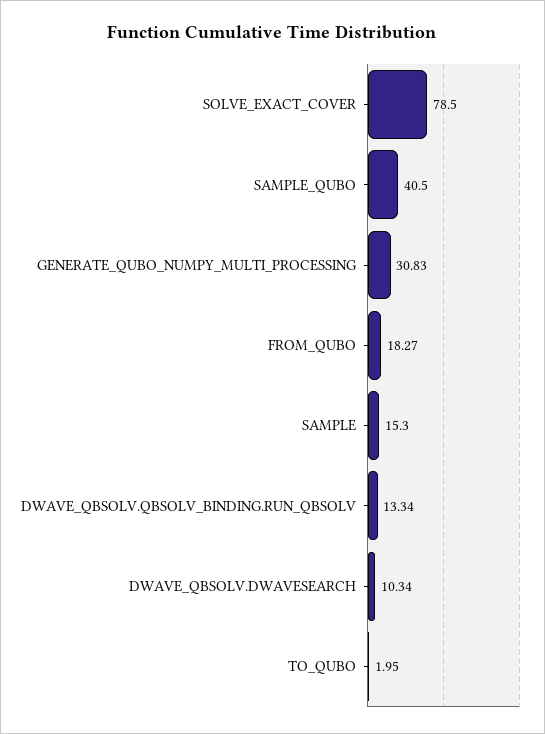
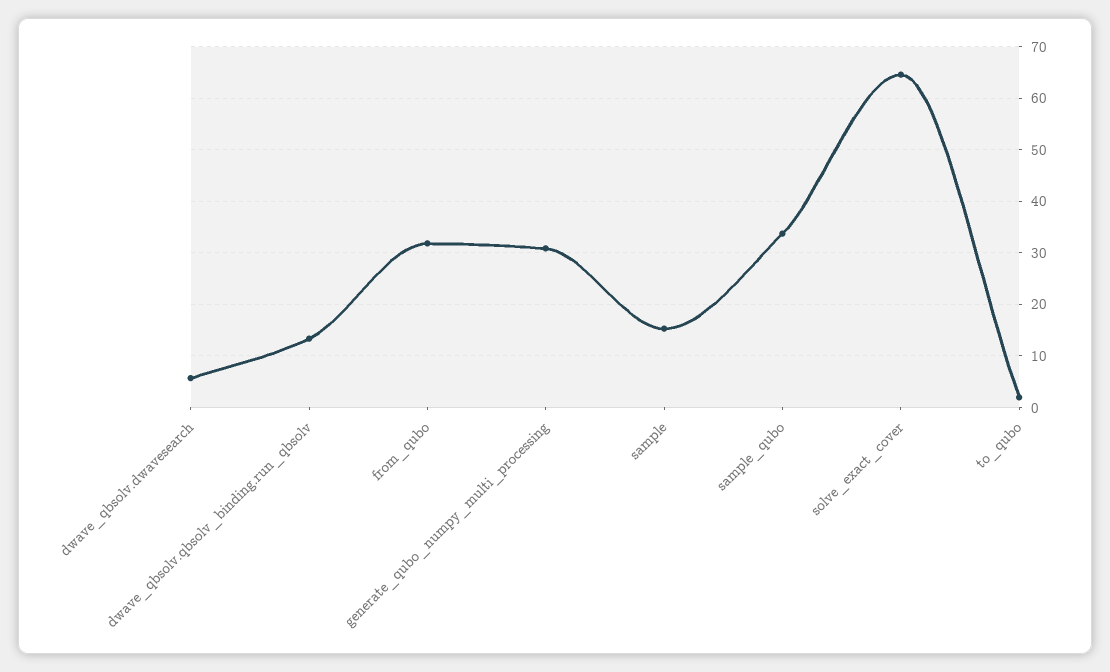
SOLVE_EXACT_COVER: 78.5 -> 64
SAMPLE_QUBO: 40.5 -> 34
FROM_QUBO: 18.27 -> 32
DWAVE_QBSOLV.DWAVESEARCH: 10.34 -> 6

